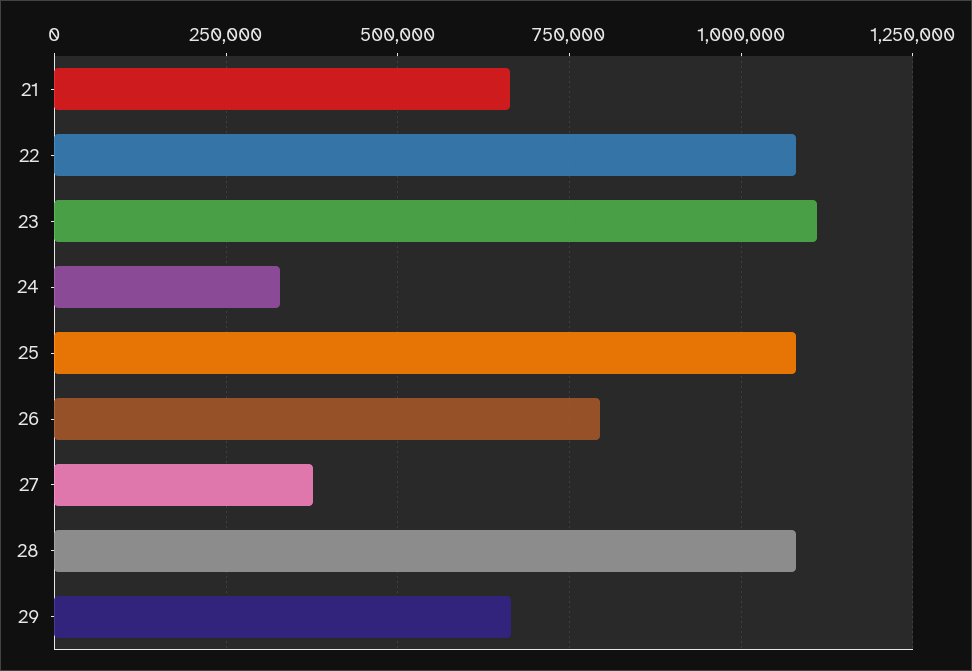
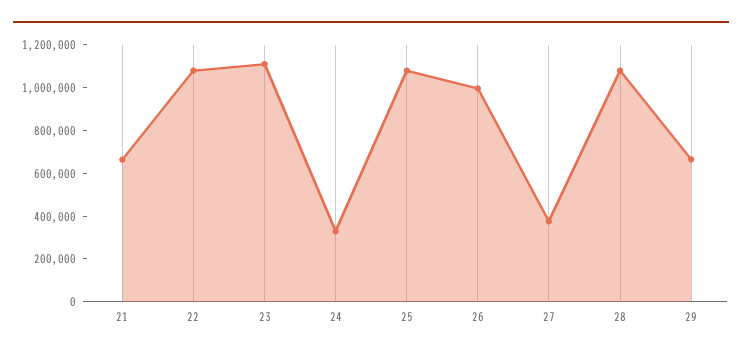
26: 800000 -> 1000000

